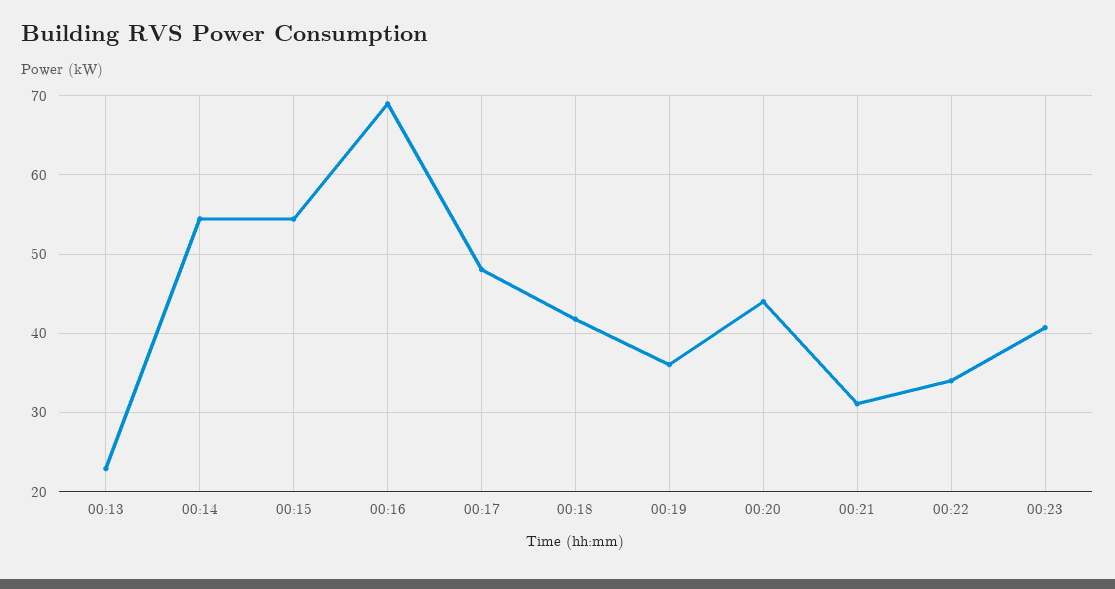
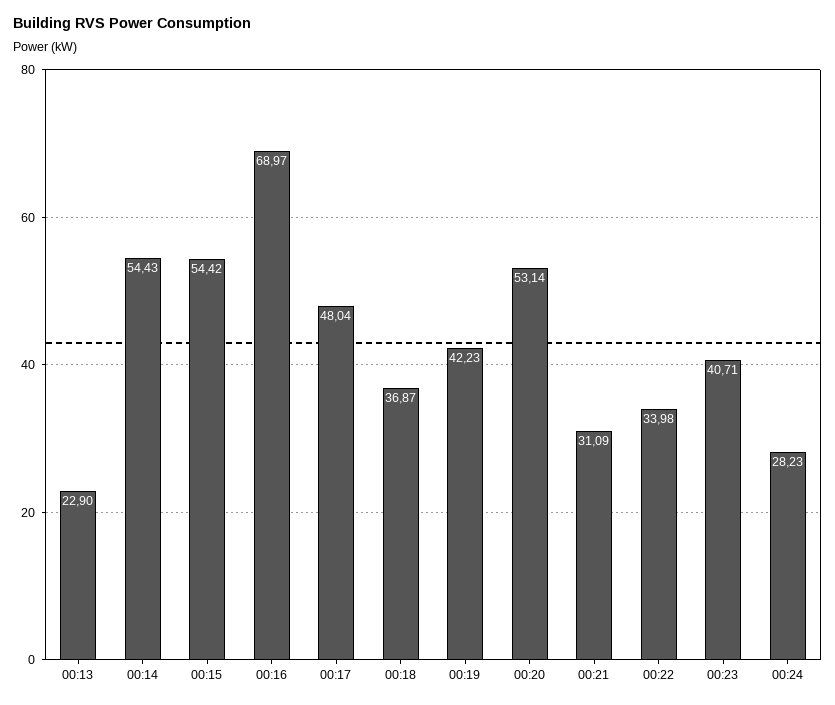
00:18: 42 -> 36.87
00:19: 36 -> 42.23
00:20: 44 -> 53.14
00:24: none -> 28.23

